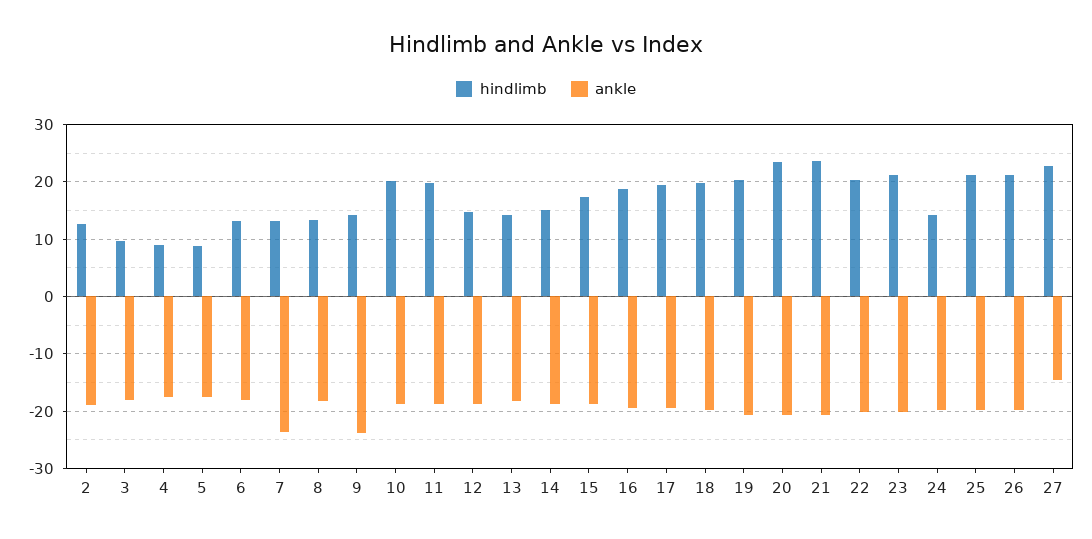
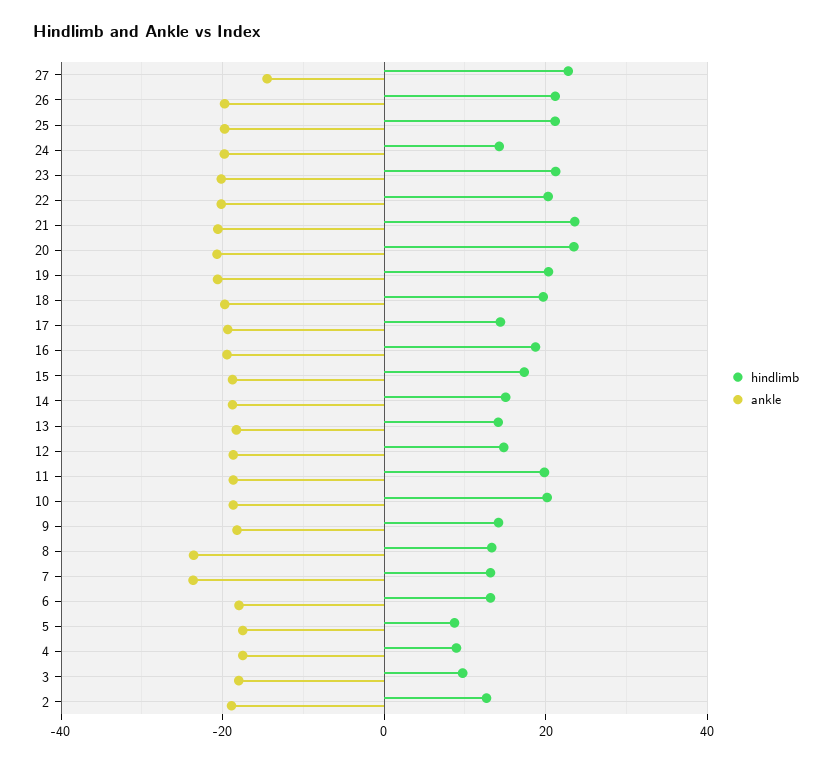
ankle, 8: -18 -> -24
ankle, 9: -24 -> -18
hindlimb, 17: 20 -> 14

